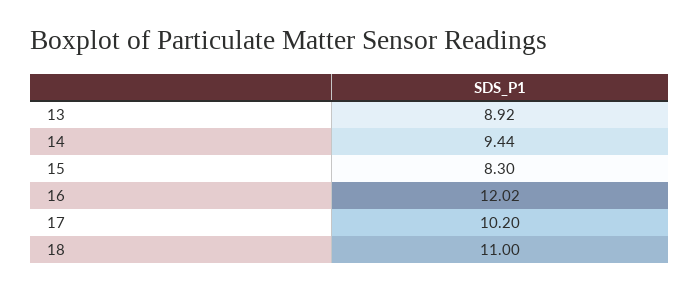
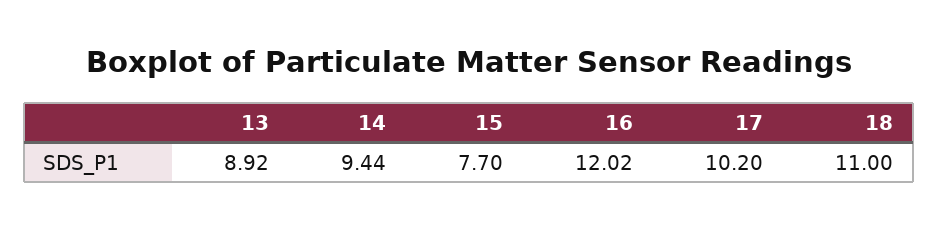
15: 8.3 -> 7.7

